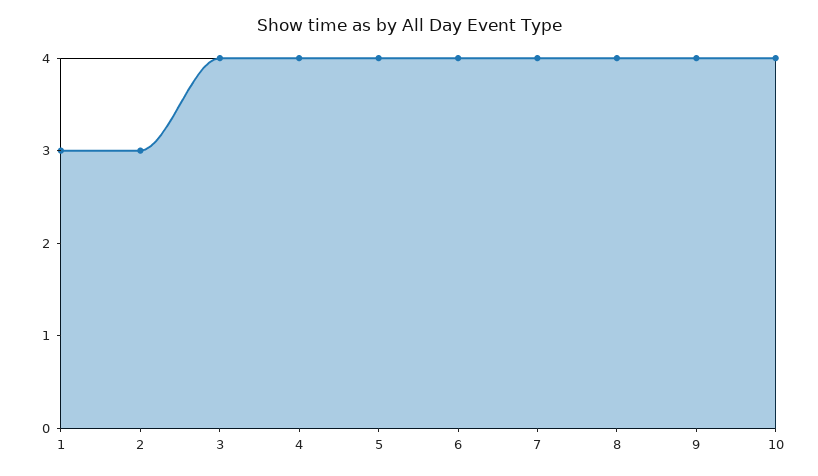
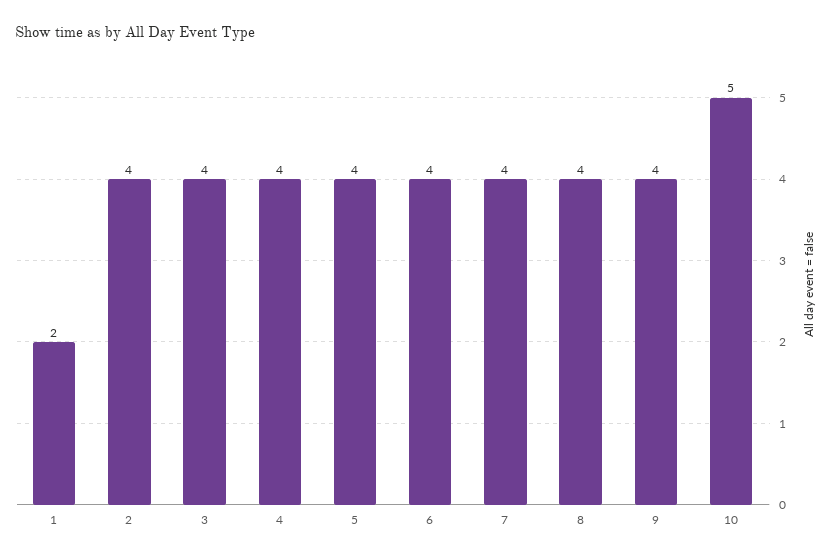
1: 3 -> 2
2: 3 -> 4
10: 4 -> 5

